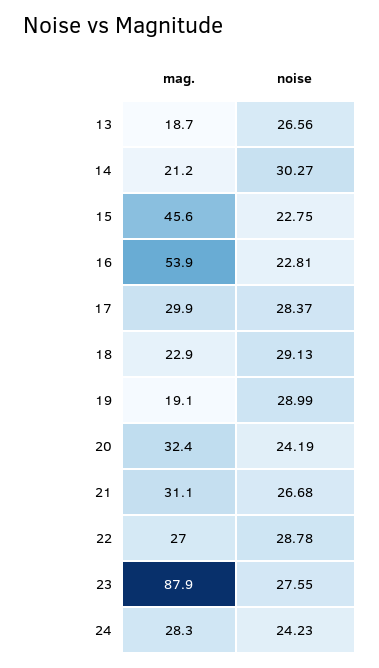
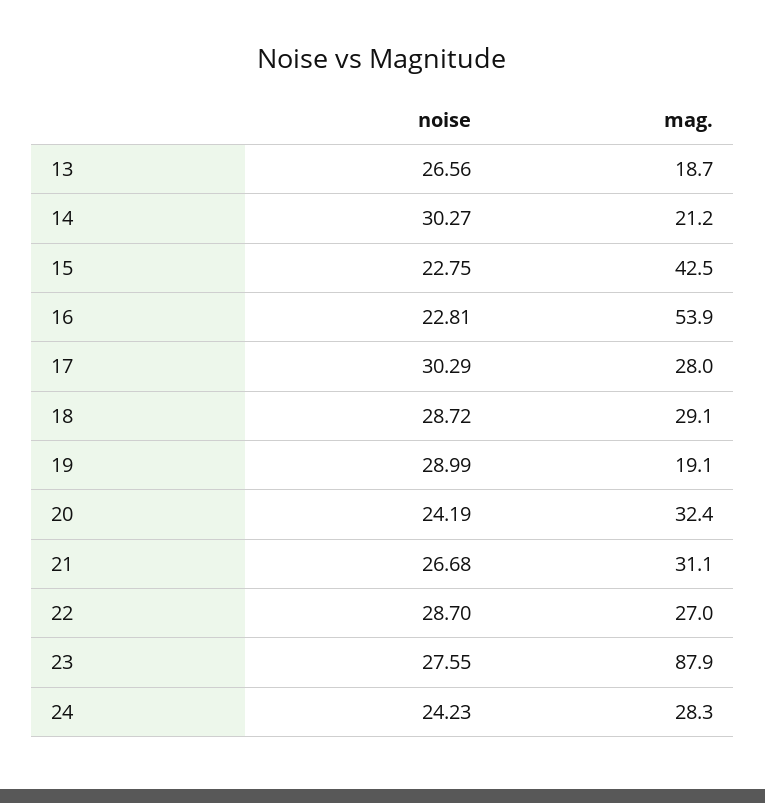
mag., 15: 45.6 -> 42.5
mag., 17: 29.9 -> 28
noise, 17: 28.37 -> 30.29
mag., 18: 22.9 -> 29.1
noise, 18: 29.13 -> 28.72
noise, 22: 28.78 -> 28.7

